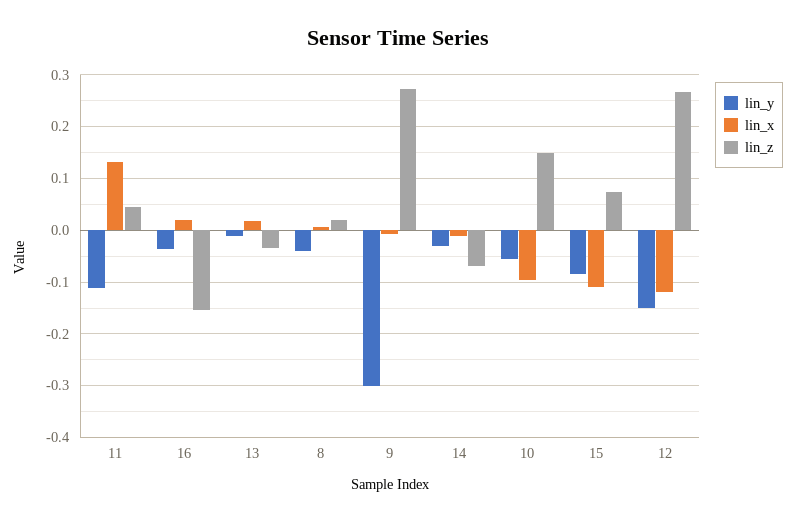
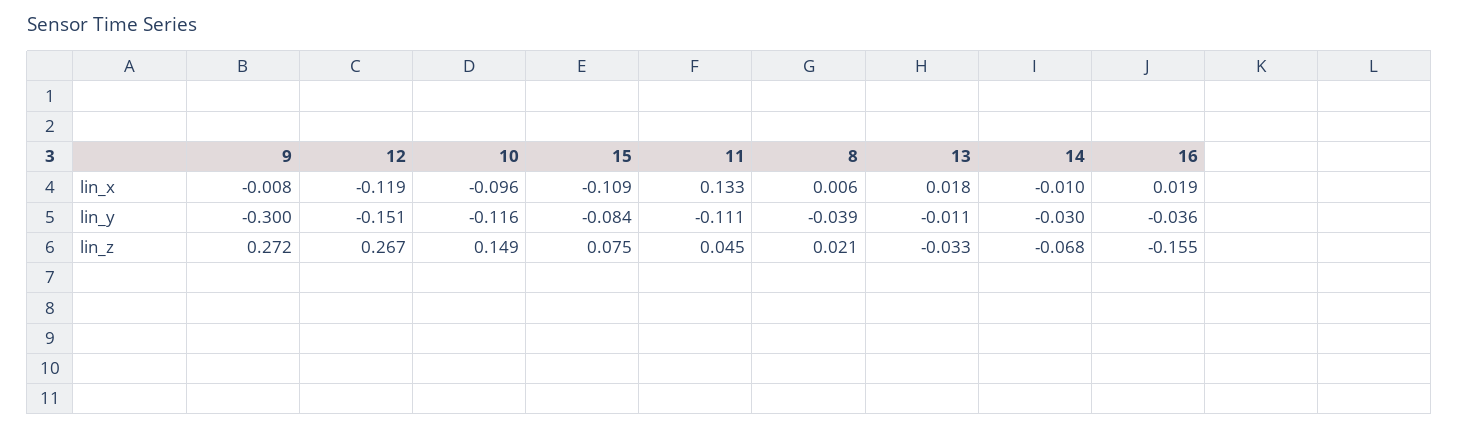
lin_y, 10: -0.06 -> -0.116

